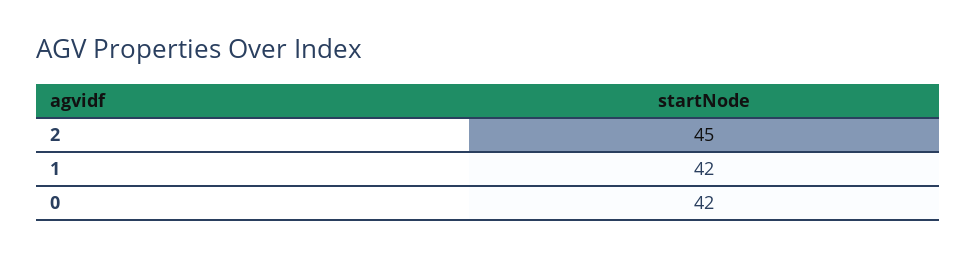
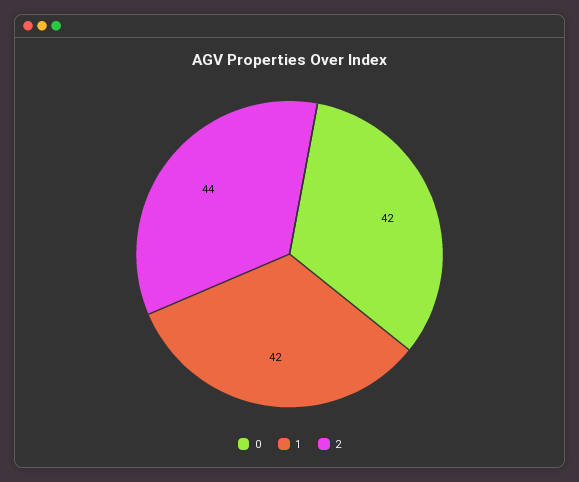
2: 45 -> 44

